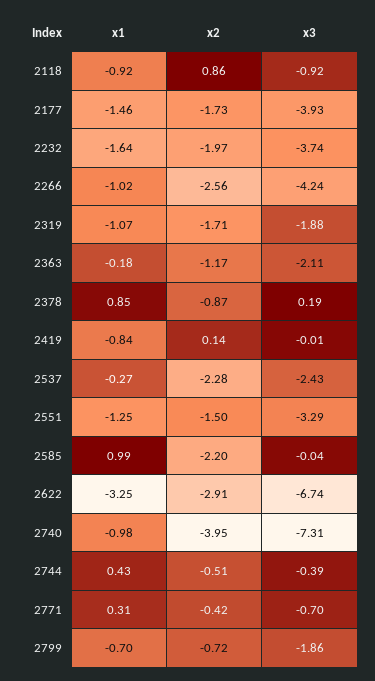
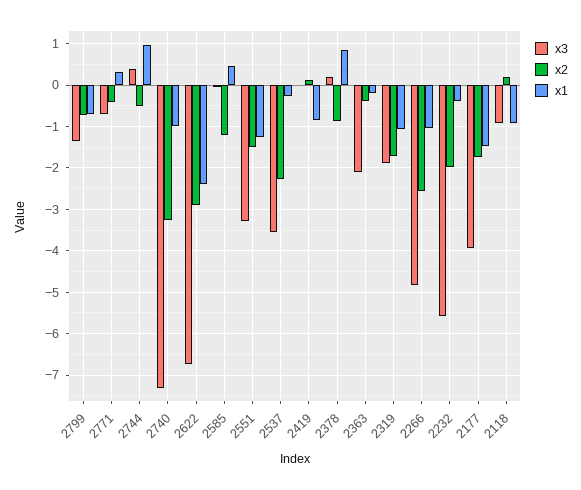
x2, 2118: 0.86 -> 0.2
x1, 2232: -1.64 -> -0.4
x3, 2232: -3.74 -> -5.6
x3, 2266: -4.24 -> -4.8
x2, 2363: -1.17 -> -0.4
x3, 2537: -2.43 -> -3.6
x1, 2585: 0.99 -> 0.4
x2, 2585: -2.2 -> -1.2
x1, 2622: -3.25 -> -2.4
x2, 2740: -3.95 -> -3.2
x1, 2744: 0.43 -> 1
x3, 2744: -0.39 -> 0.4
x3, 2799: -1.86 -> -1.4

